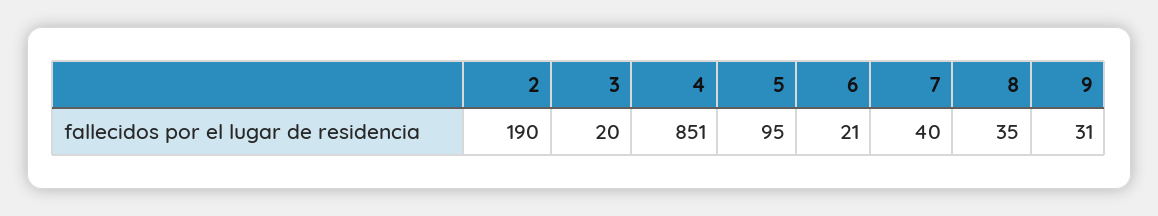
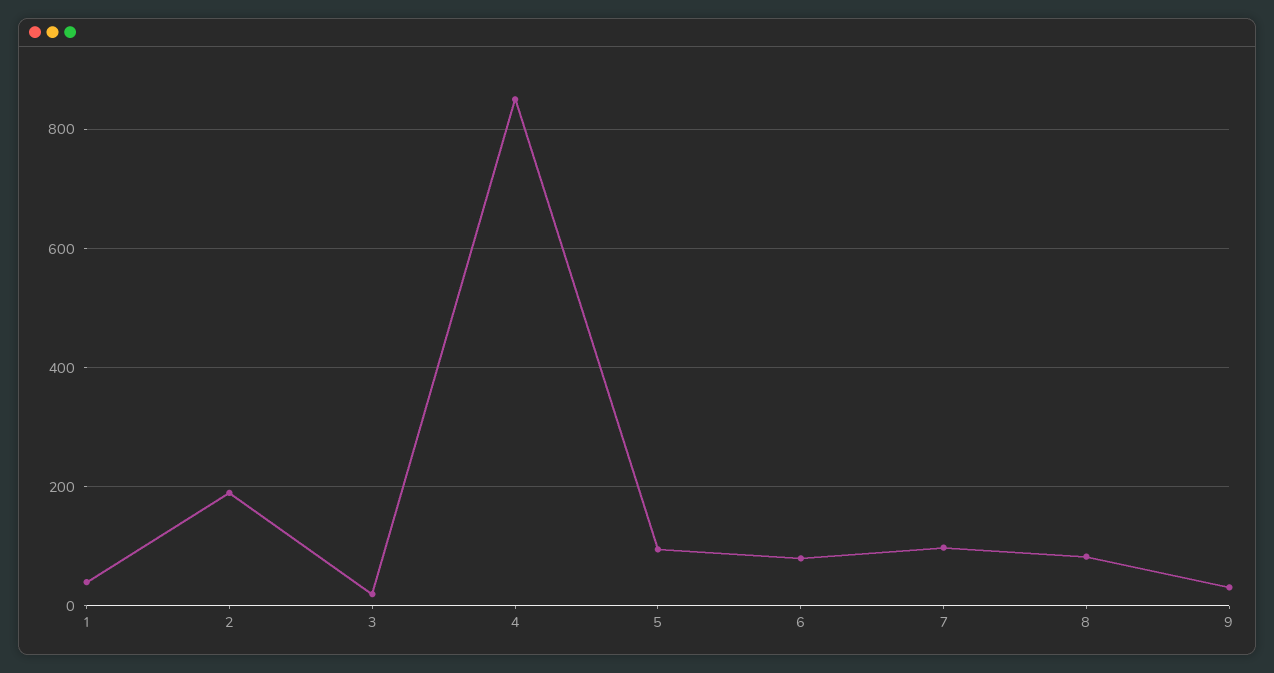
6: 21 -> 80
7: 40 -> 100
8: 35 -> 80
1: none -> 40

